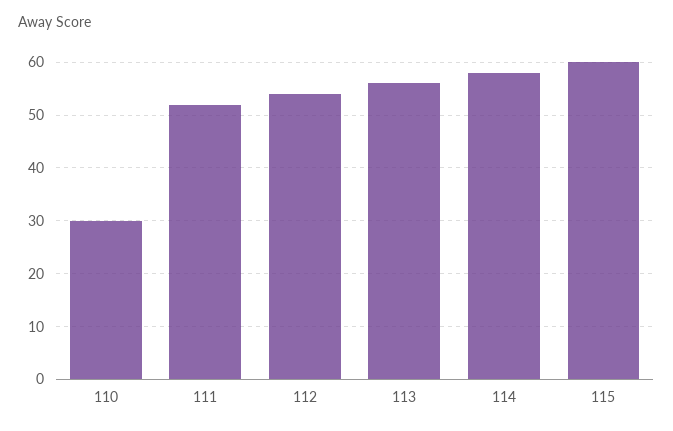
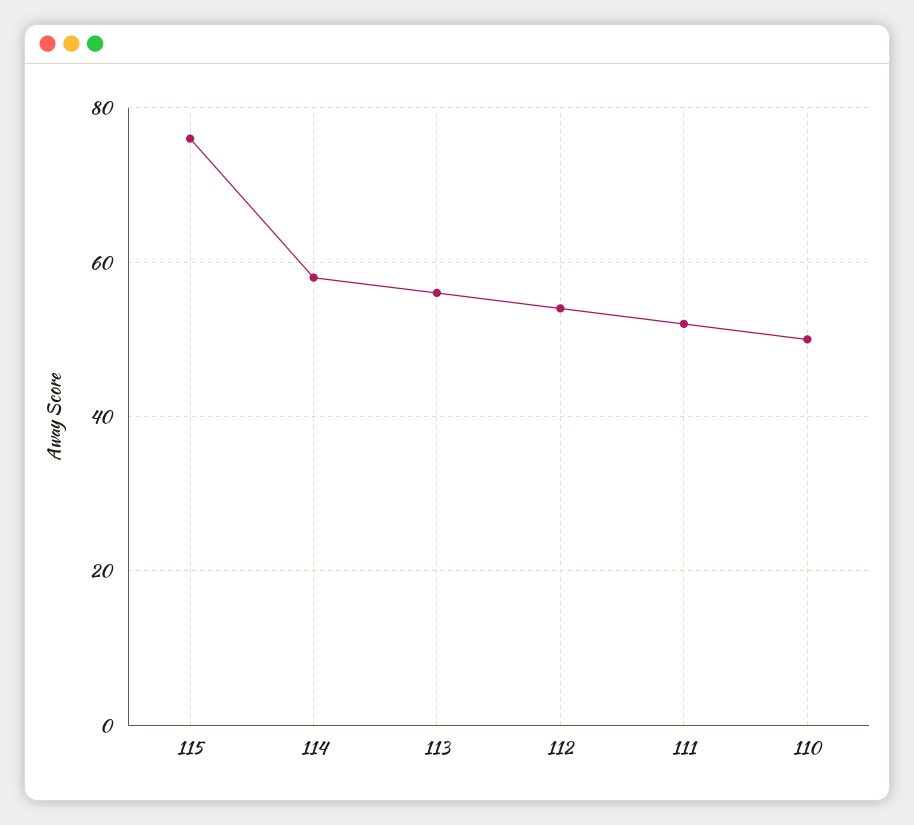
110: 30 -> 50
115: 60 -> 75

